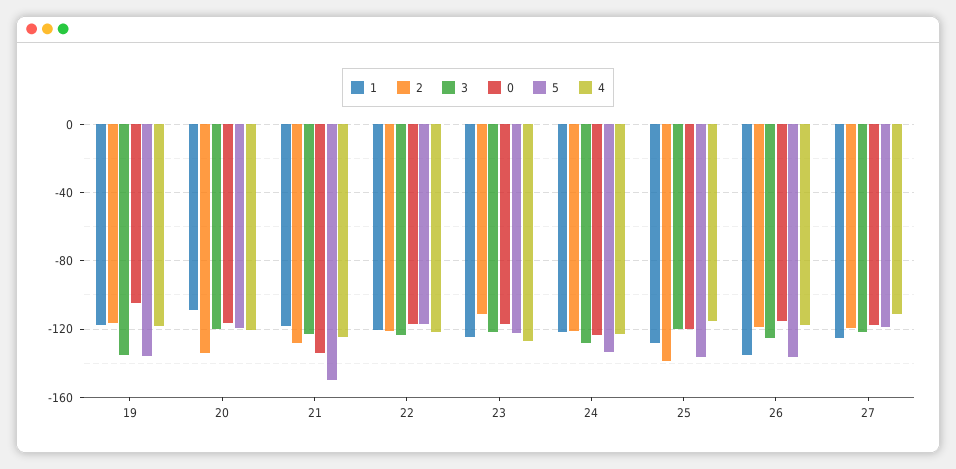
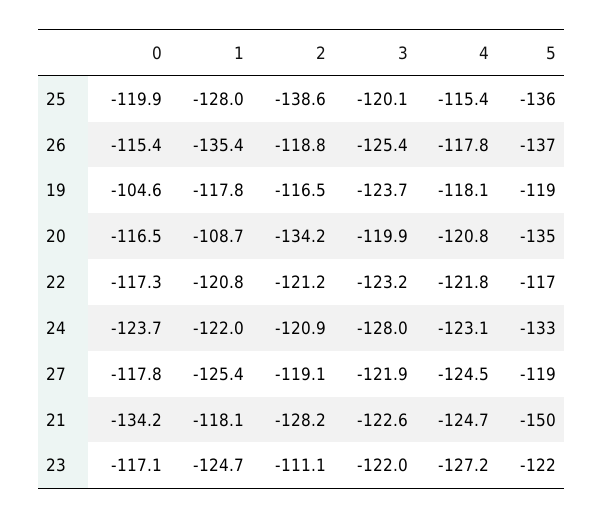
3, 19: -135 -> -123.7
5, 19: -135 -> -119
5, 20: -120 -> -135
4, 27: -110 -> -124.5

